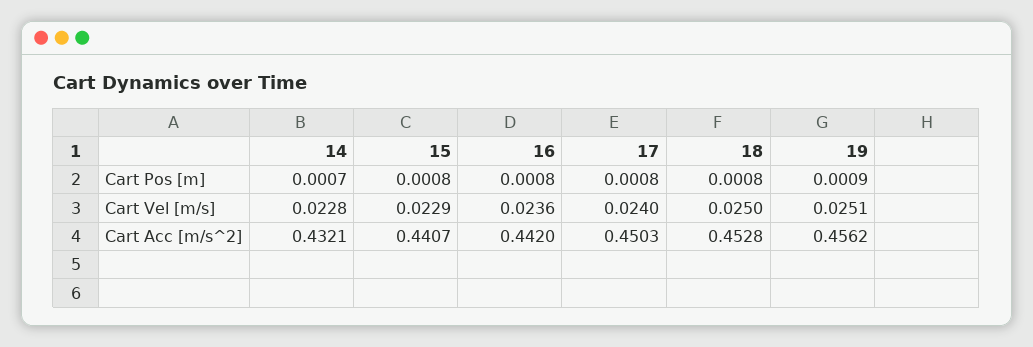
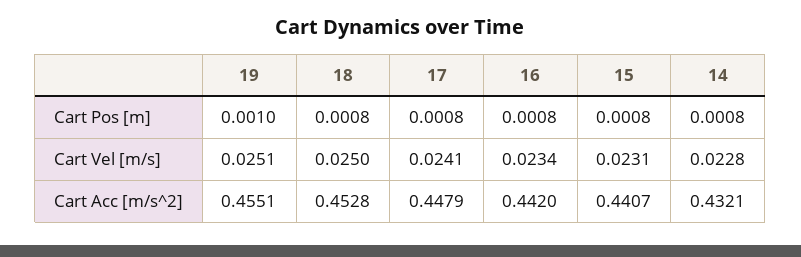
14, Cart Pos [m]: 0.0007 -> 0.0008
19, Cart Pos [m]: 0.0009 -> 0.001
15, Cart Vel [m/s]: 0.0229 -> 0.0231
16, Cart Vel [m/s]: 0.0236 -> 0.0234
17, Cart Vel [m/s]: 0.024 -> 0.0241
17, Cart Acc [m/s^2]: 0.4503 -> 0.4479
19, Cart Acc [m/s^2]: 0.4562 -> 0.4551

